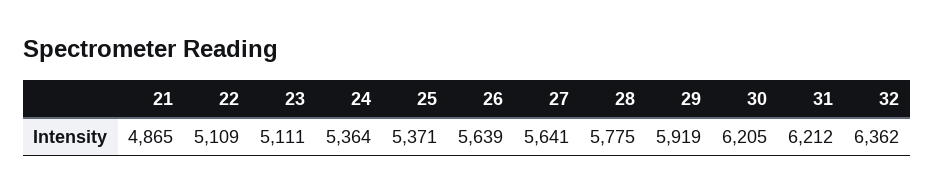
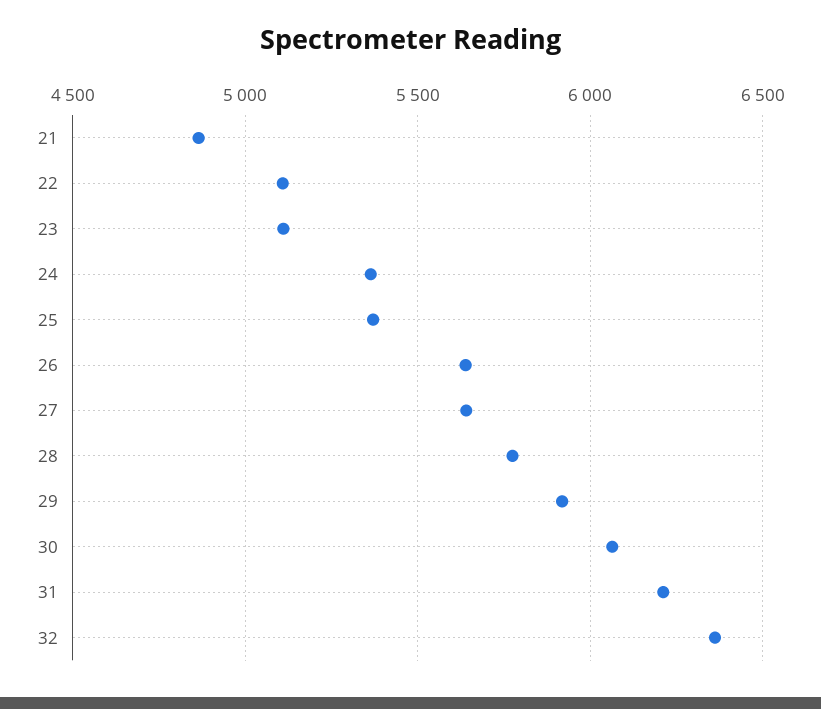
30: 6205 -> 6050

